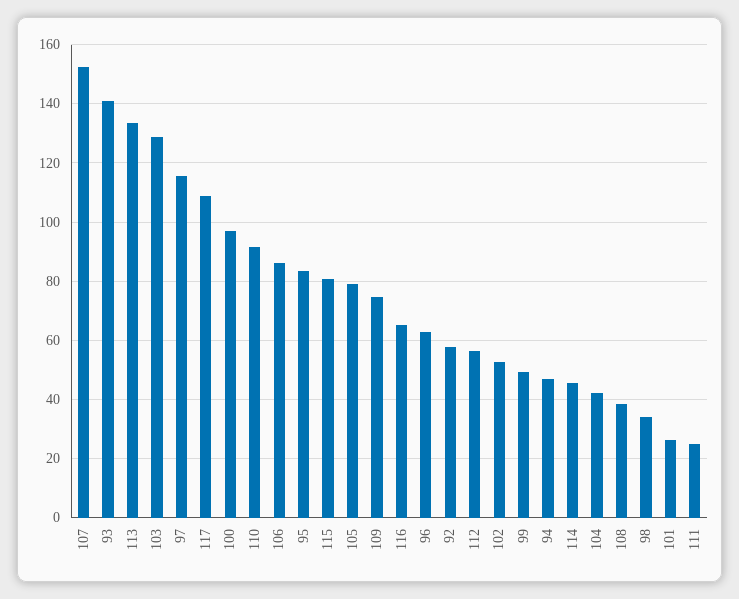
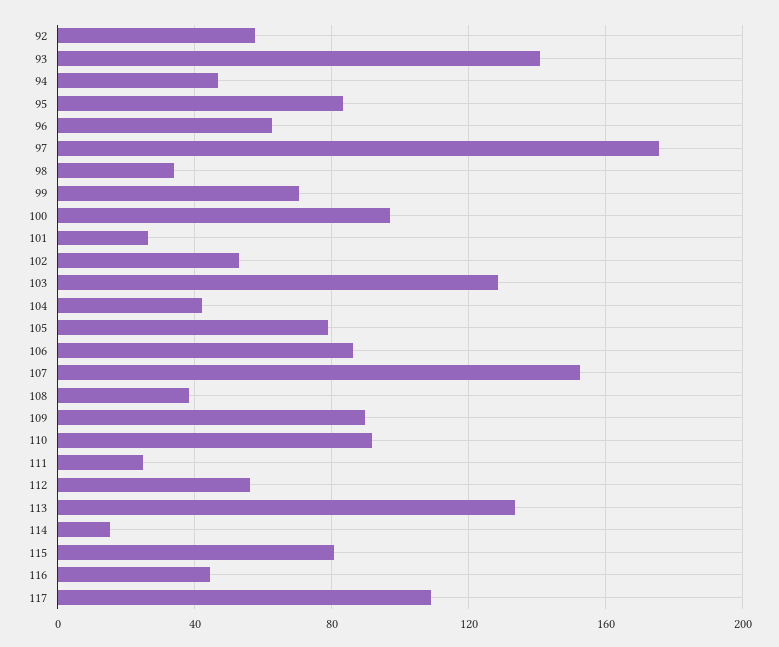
97: 115 -> 175
109: 75 -> 90
116: 65 -> 45
99: 50 -> 70
114: 45 -> 15

